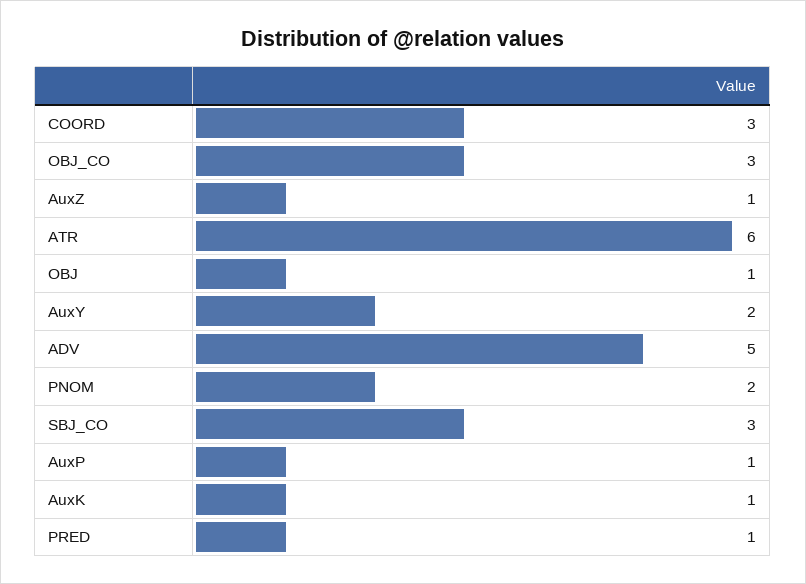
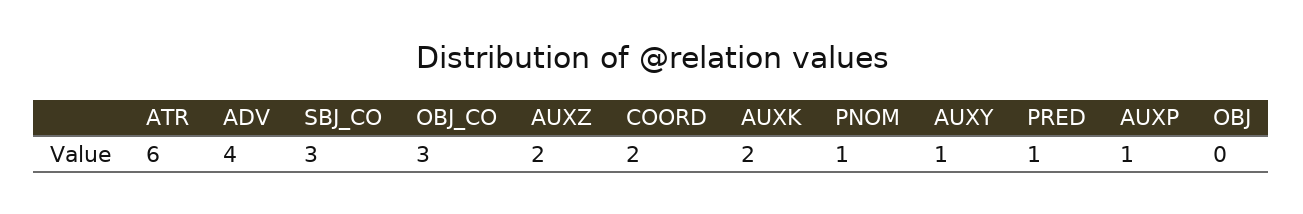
COORD: 3 -> 2
AuxZ: 1 -> 2
OBJ: 1 -> 0
AuxY: 2 -> 1
ADV: 5 -> 4
PNOM: 2 -> 1
AuxK: 1 -> 2

